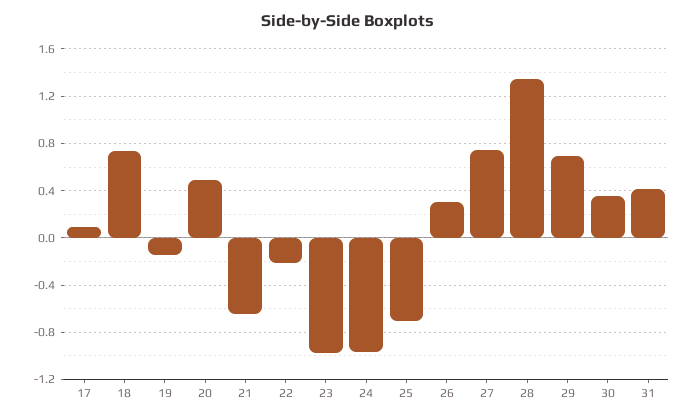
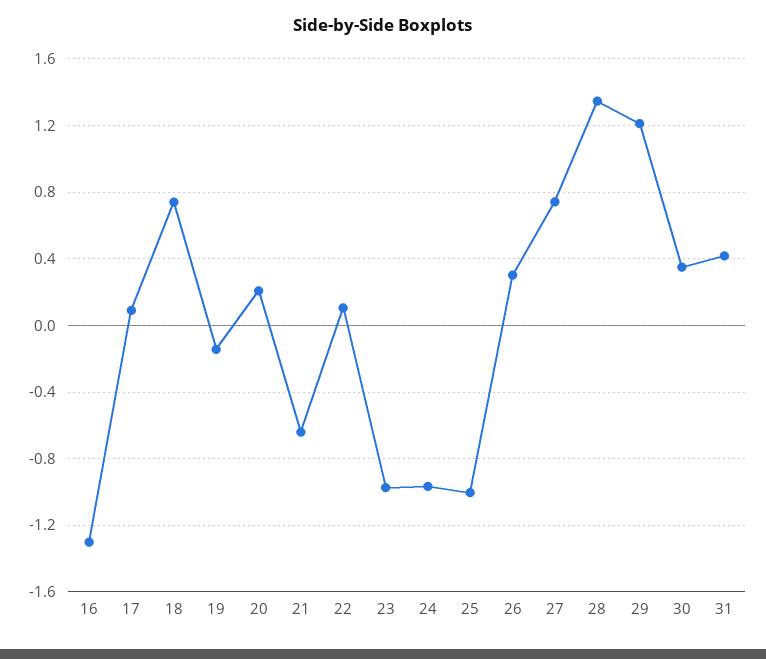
20: 0.5 -> 0.2
22: -0.2 -> 0.1
25: -0.7 -> -1
29: 0.7 -> 1.2
16: none -> -1.3

